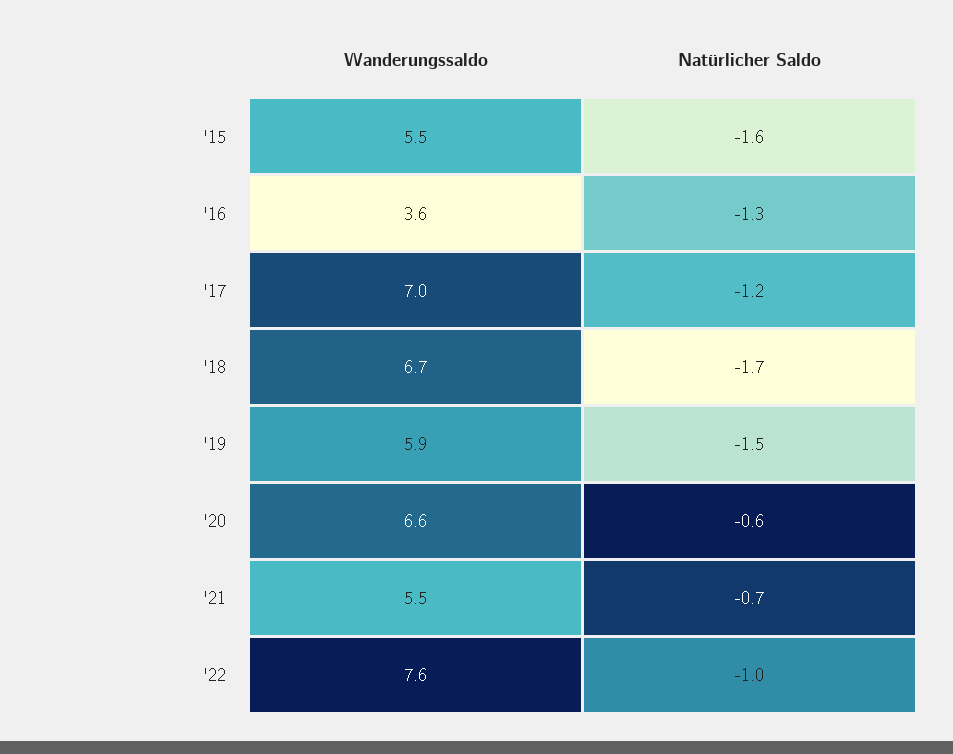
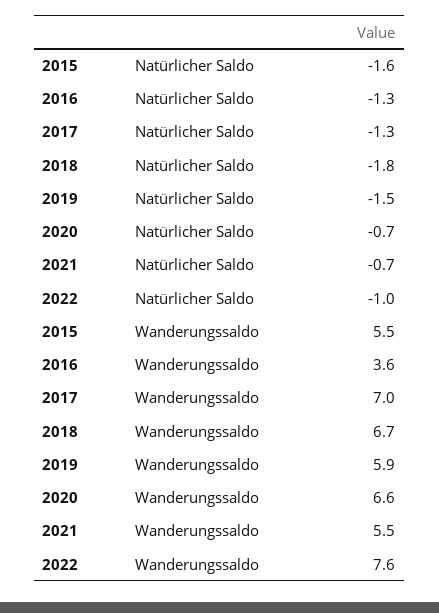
Natürlicher Saldo, '17: -1.2 -> -1.3
Natürlicher Saldo, '18: -1.7 -> -1.8
Natürlicher Saldo, '20: -0.6 -> -0.7

